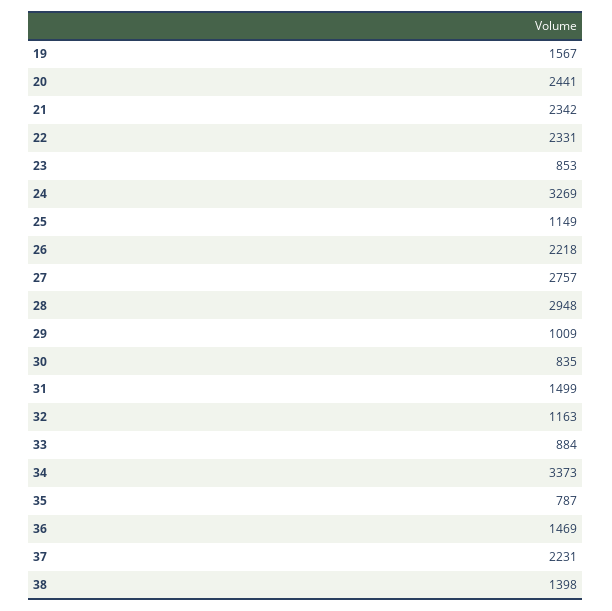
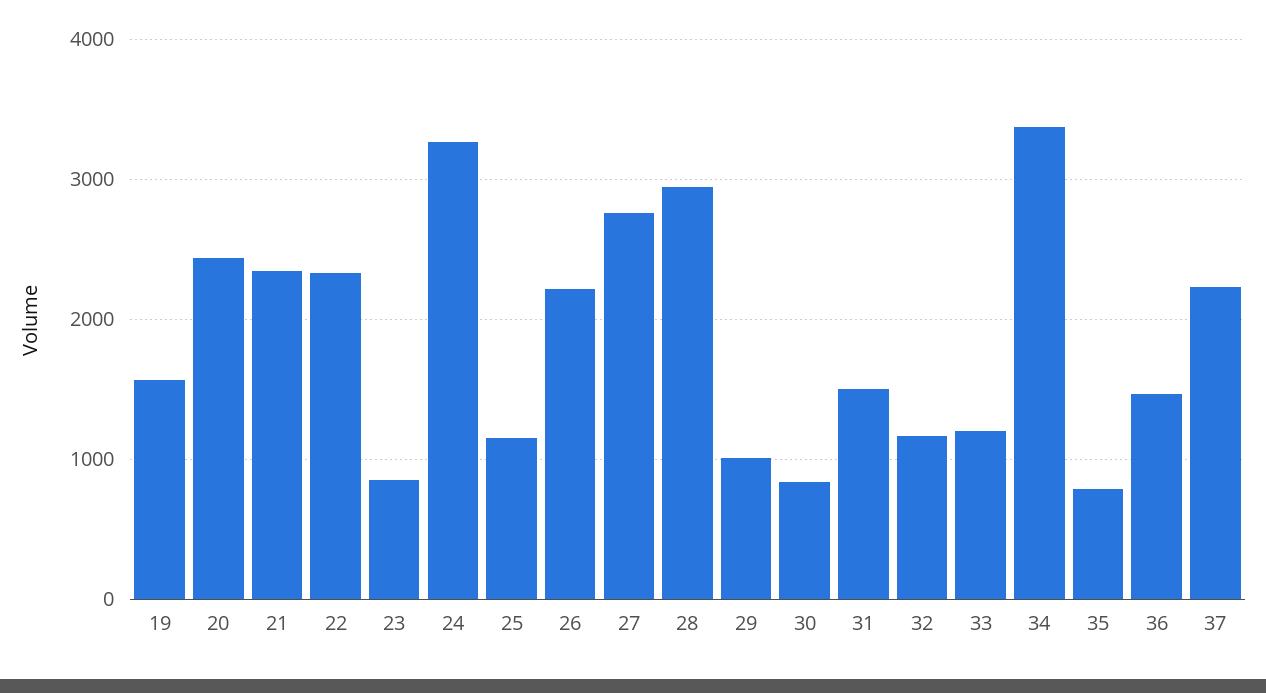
33: 884 -> 1200
38: 1398 -> none

